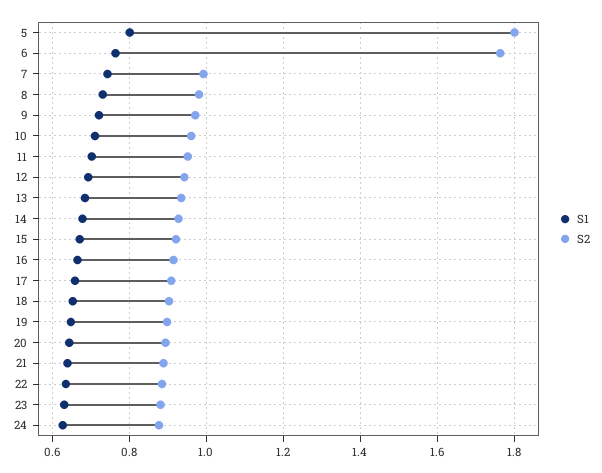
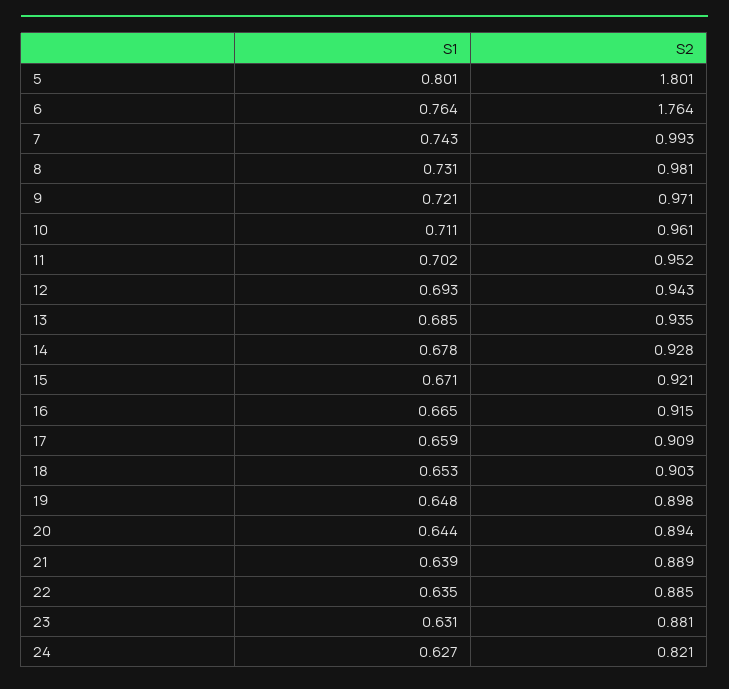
S2, 24: 0.88 -> 0.821

